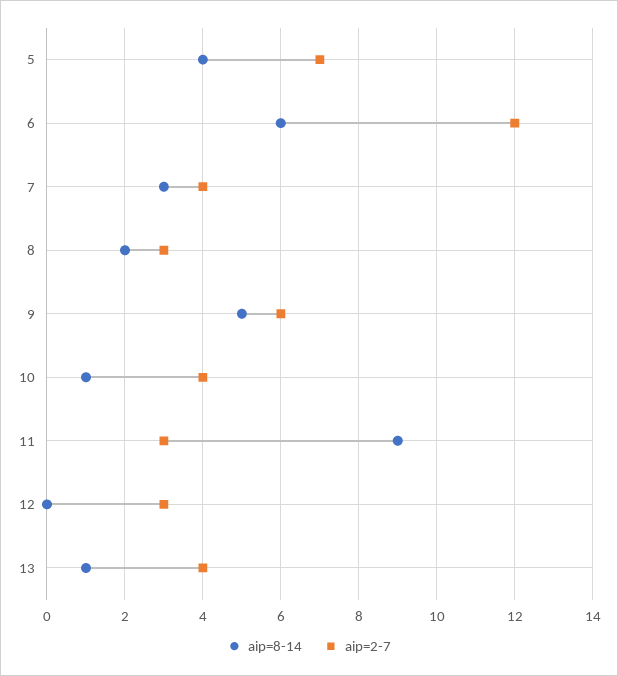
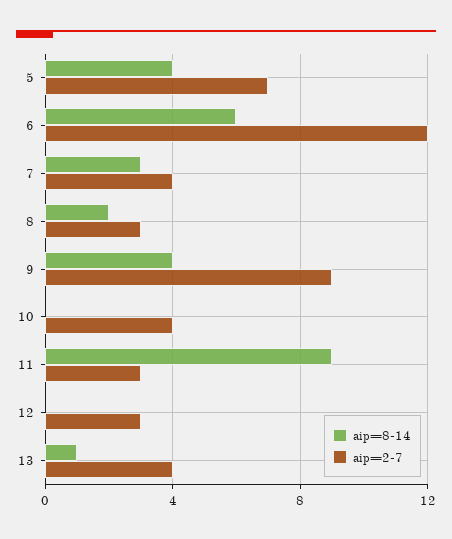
aip=8-14, 9: 5 -> 4
aip=2-7, 9: 6 -> 9
aip=8-14, 10: 1 -> 0

